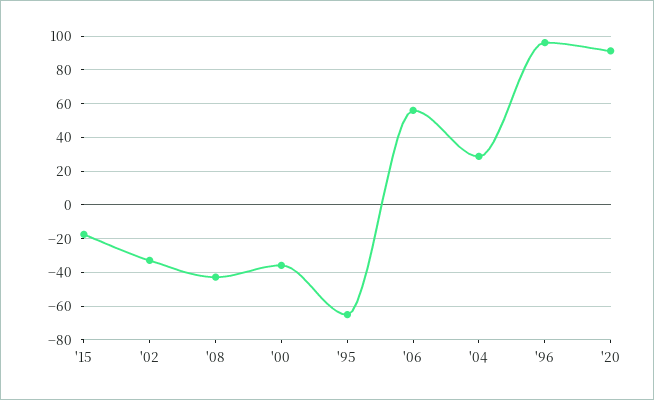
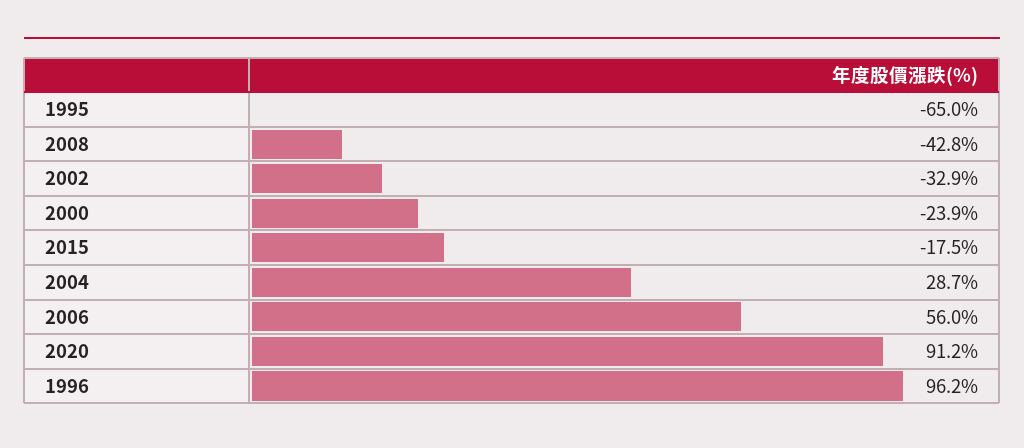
'00: -35 -> -23.9

